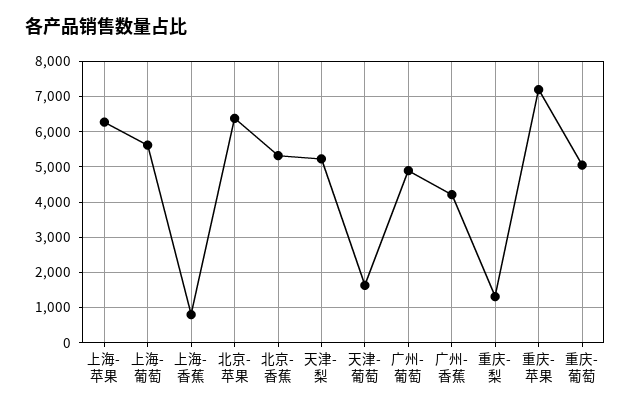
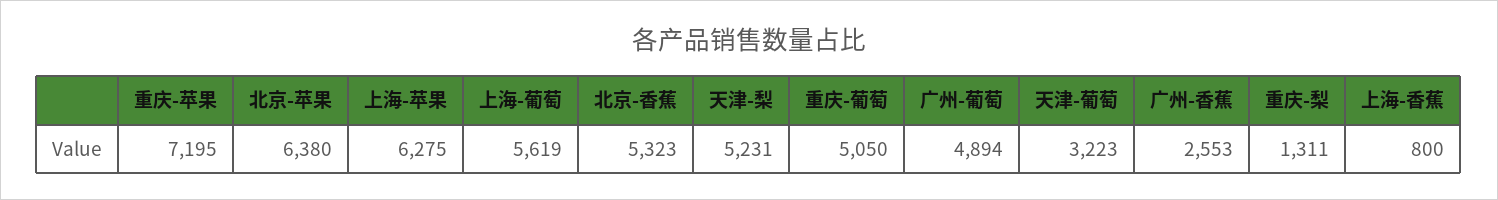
天津-葡萄: 1600 -> 3223
广州-香蕉: 4200 -> 2553

